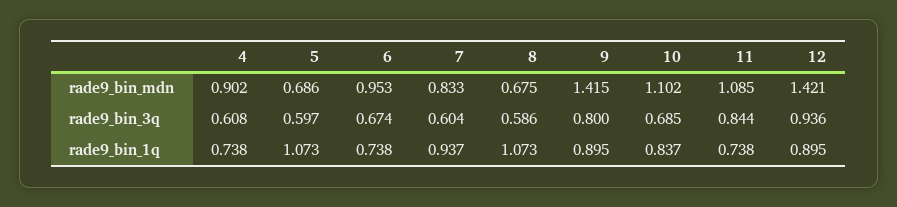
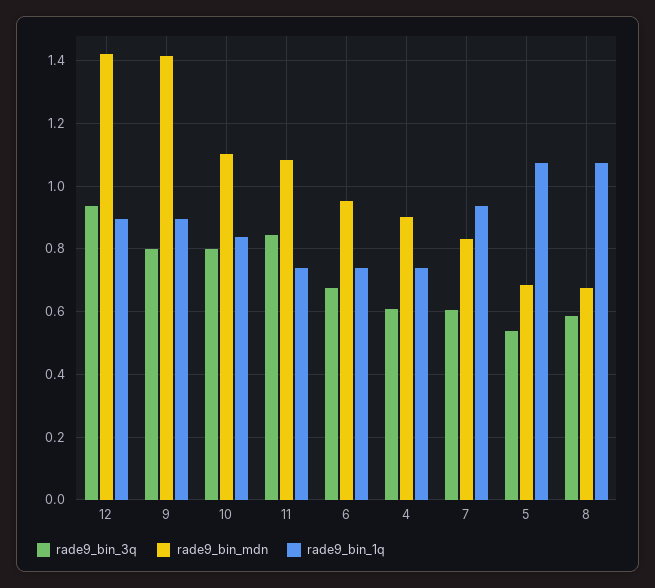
rade9_bin_3q, 5: 0.597 -> 0.54
rade9_bin_3q, 10: 0.685 -> 0.8

